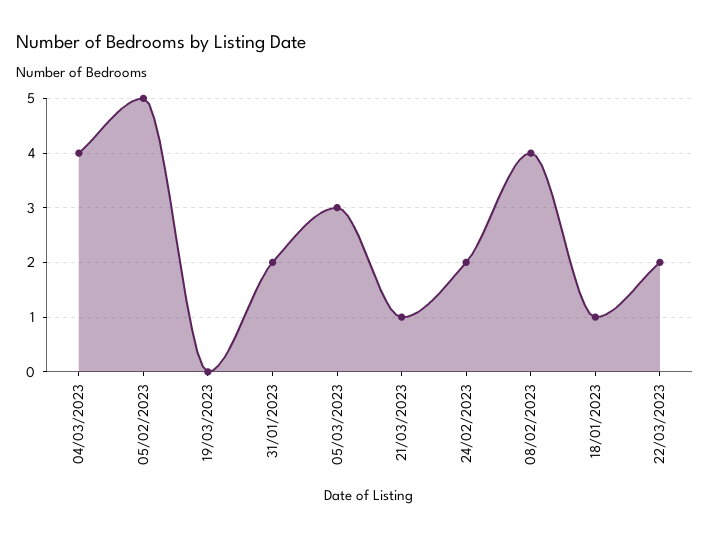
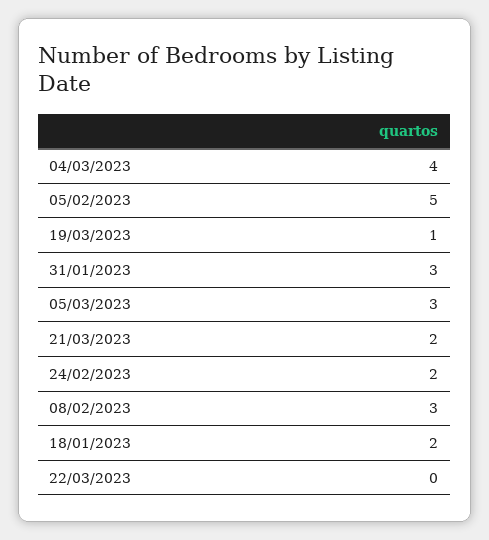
19/03/2023: 0 -> 1
31/01/2023: 2 -> 3
21/03/2023: 1 -> 2
08/02/2023: 4 -> 3
18/01/2023: 1 -> 2
22/03/2023: 2 -> 0

